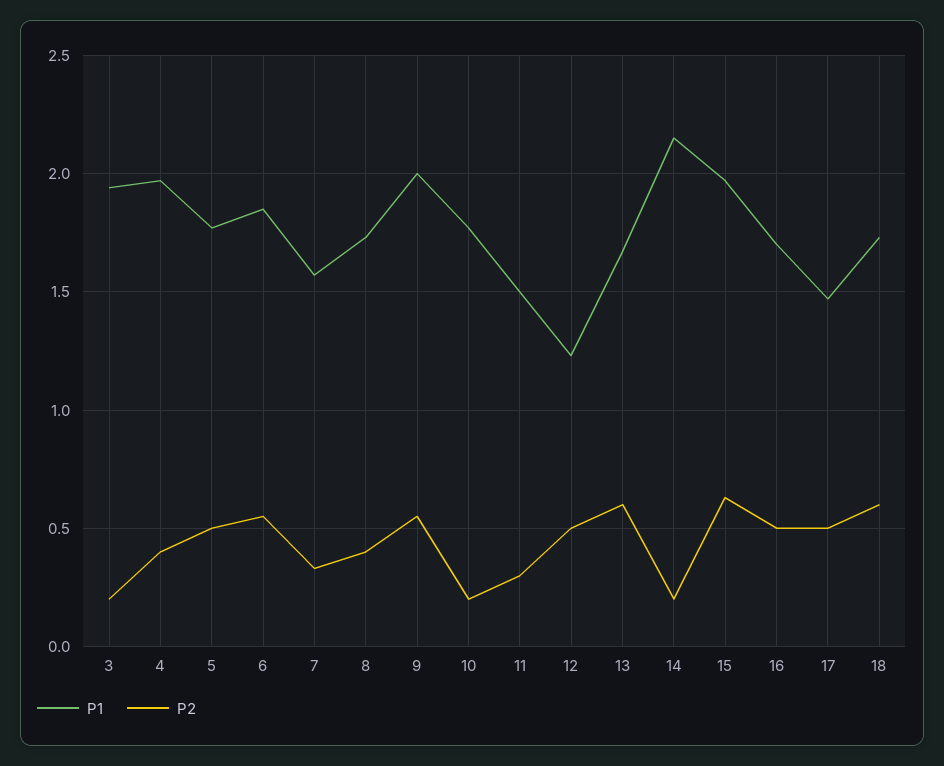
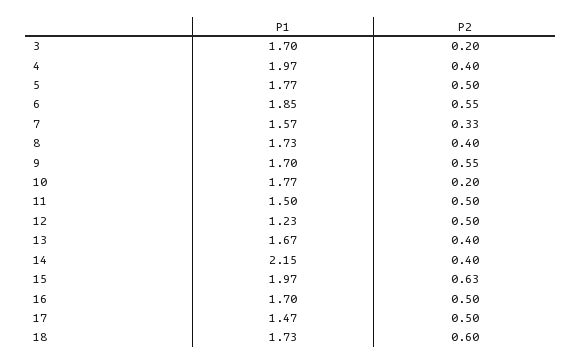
P1, 3: 1.95 -> 1.7
P1, 9: 2 -> 1.7
P2, 11: 0.3 -> 0.5
P2, 13: 0.6 -> 0.4
P2, 14: 0.2 -> 0.4

